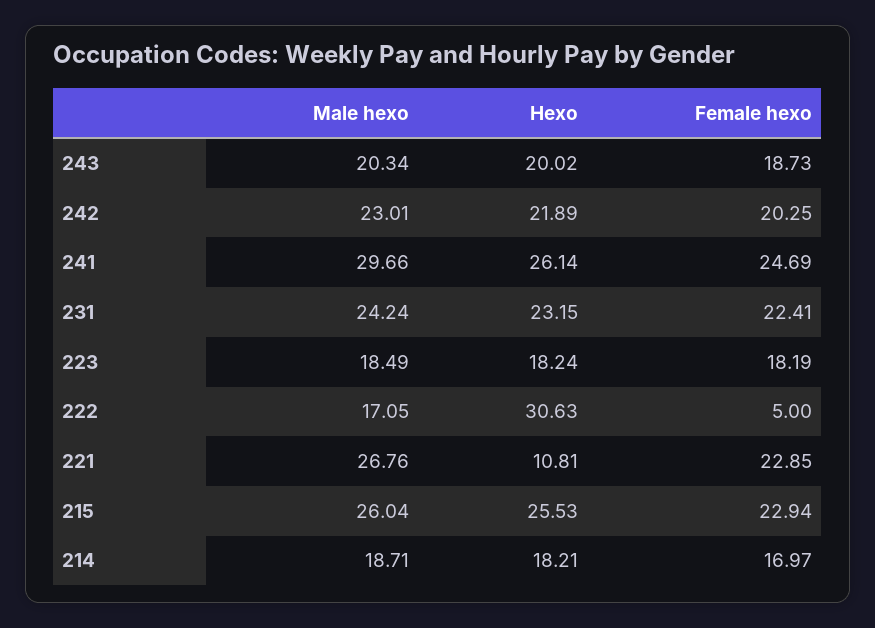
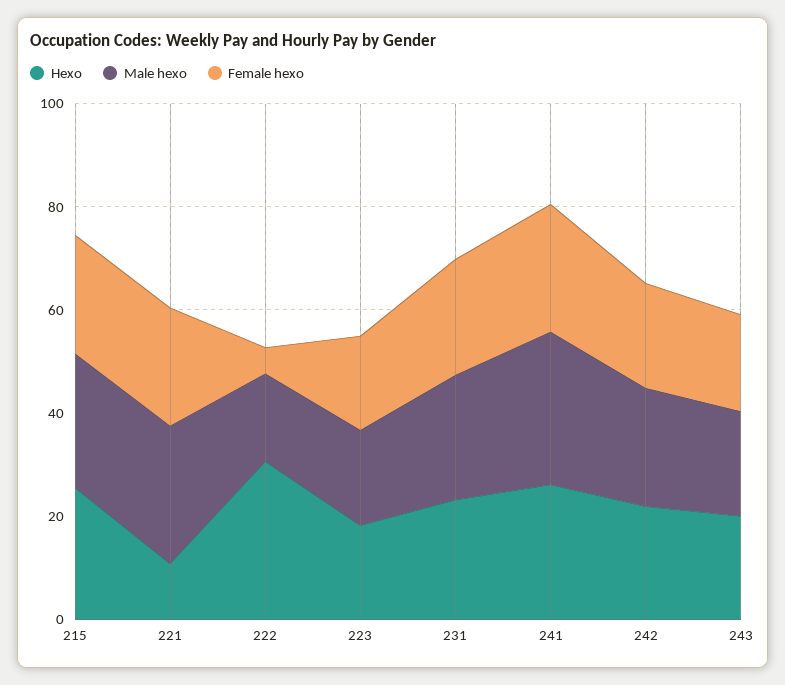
Male hexo, 214: 18.71 -> none
Hexo, 214: 18.21 -> none
Female hexo, 214: 16.97 -> none

